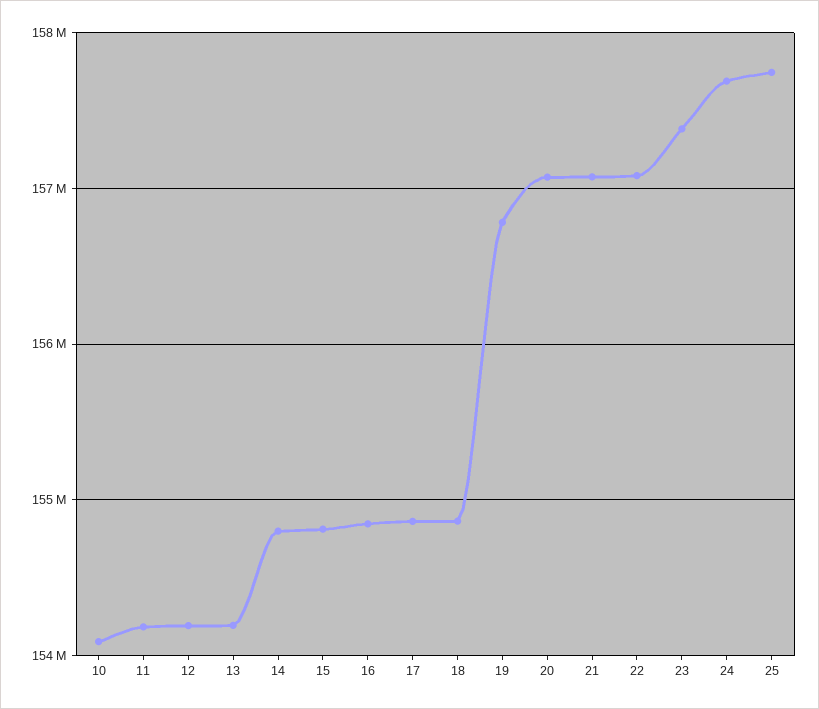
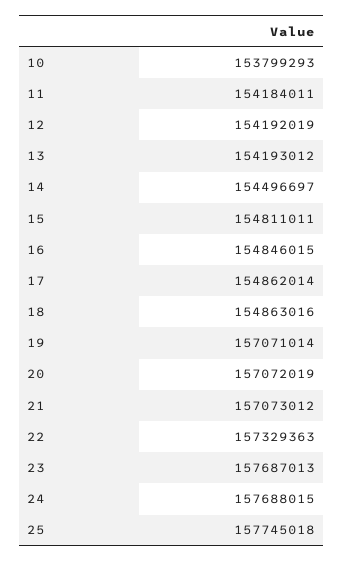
10: 154100000 -> 153799293
14: 154800000 -> 154496697
19: 156800000 -> 157071014
22: 157100000 -> 157329363
23: 157400000 -> 157687013

